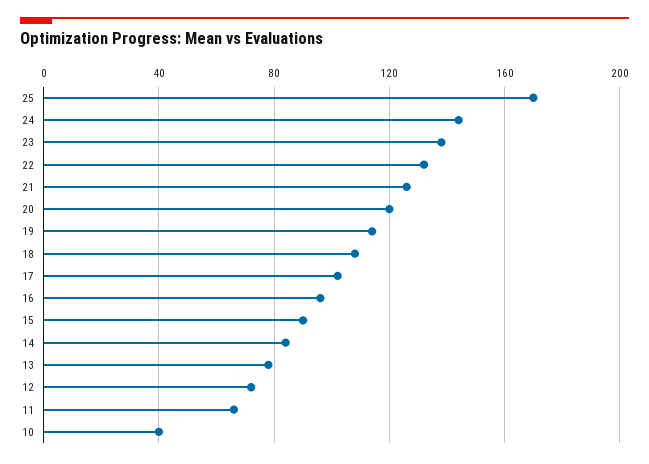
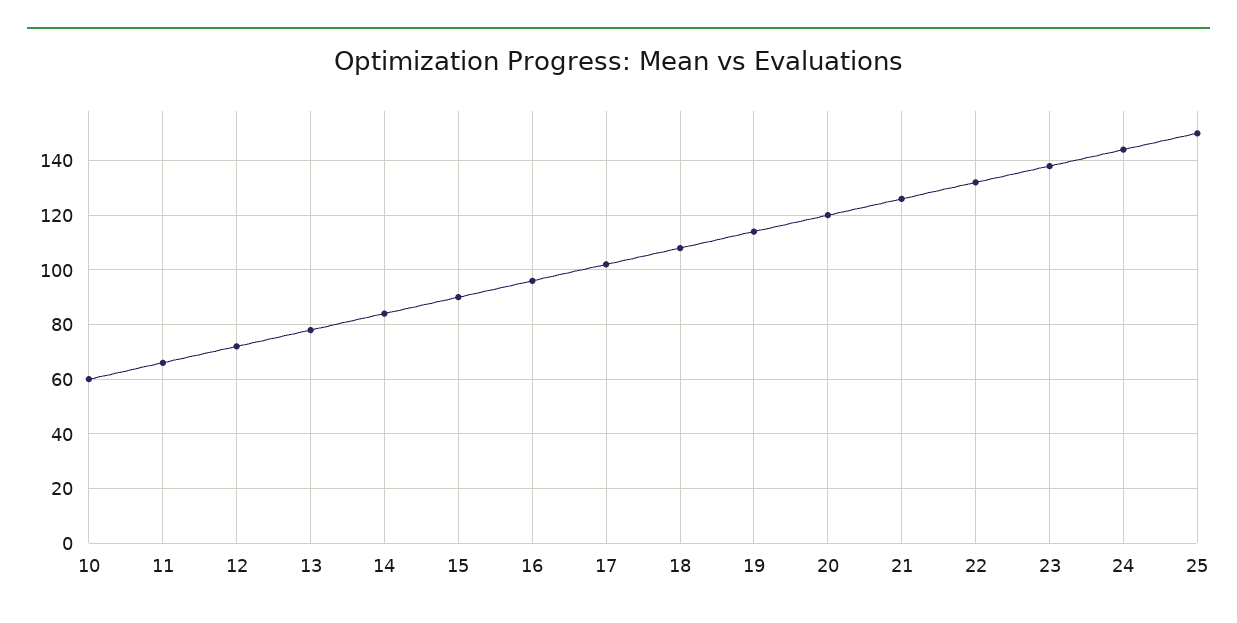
25: 170 -> 150
10: 40 -> 60

